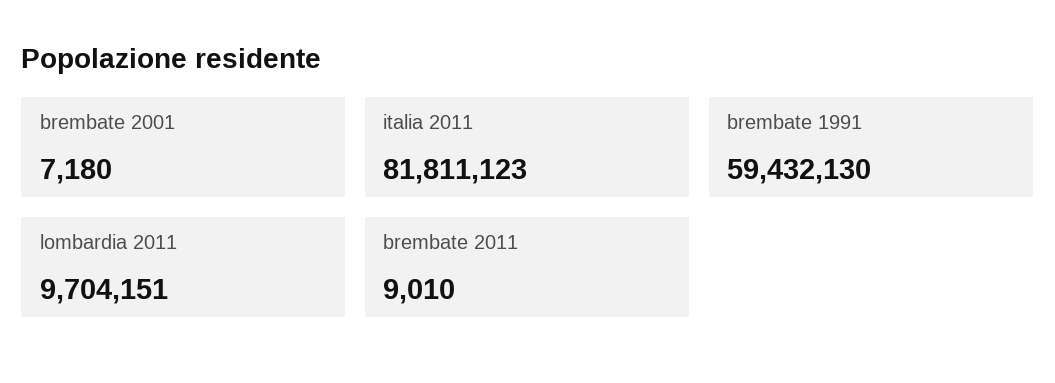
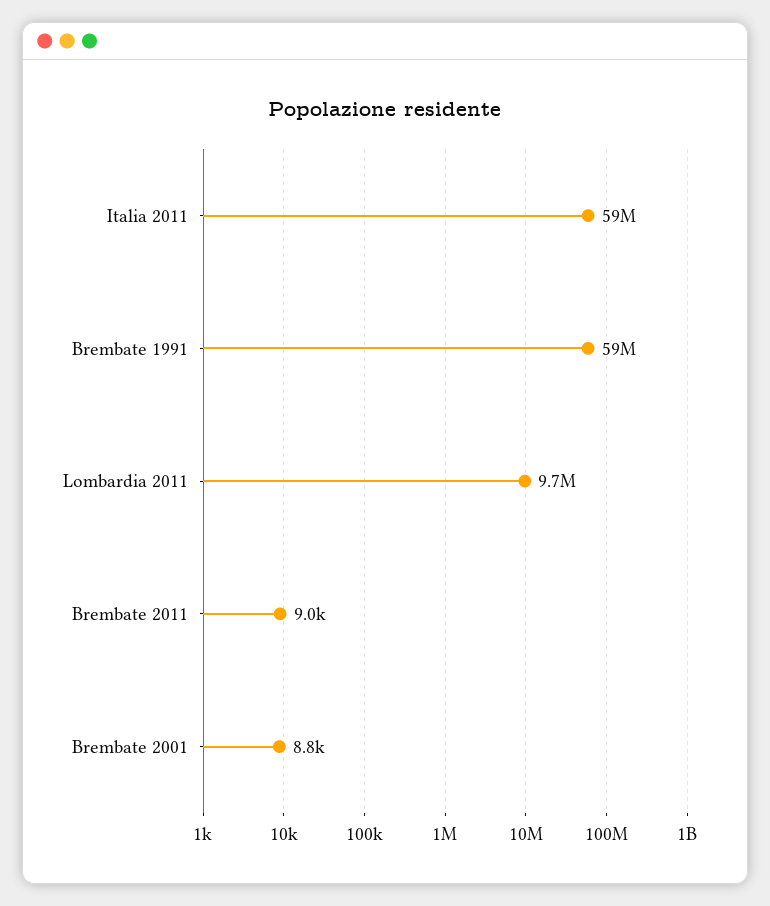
brembate 2001: 7180 -> 8800
italia 2011: 81811123 -> 59000000

